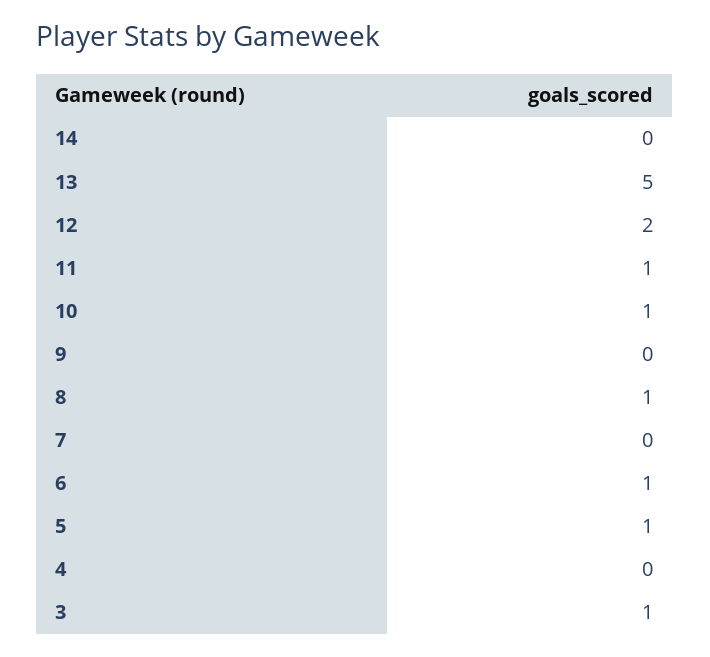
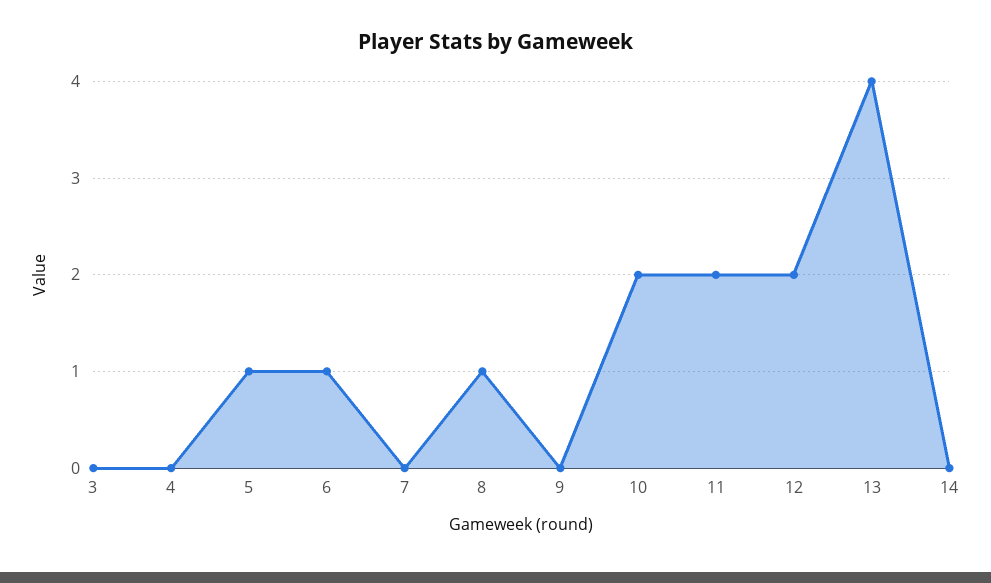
13: 5 -> 4
11: 1 -> 2
10: 1 -> 2
3: 1 -> 0

